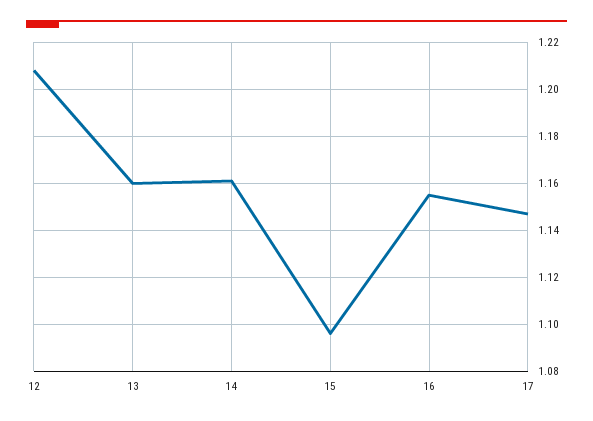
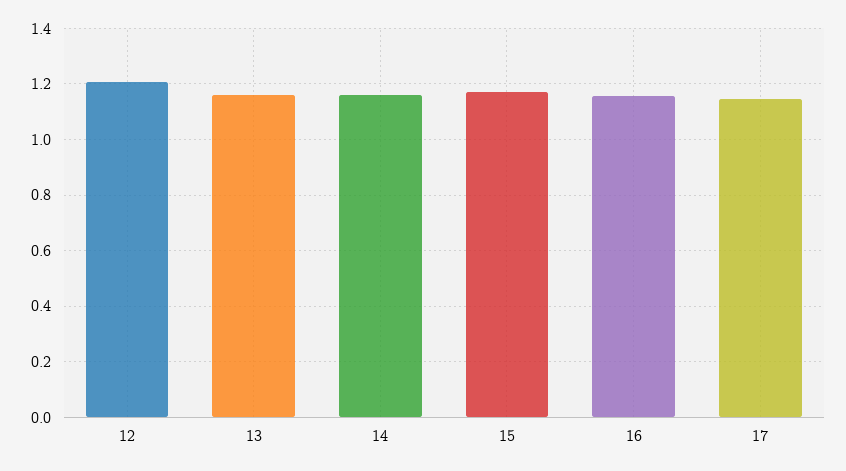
15: 1.095 -> 1.175

